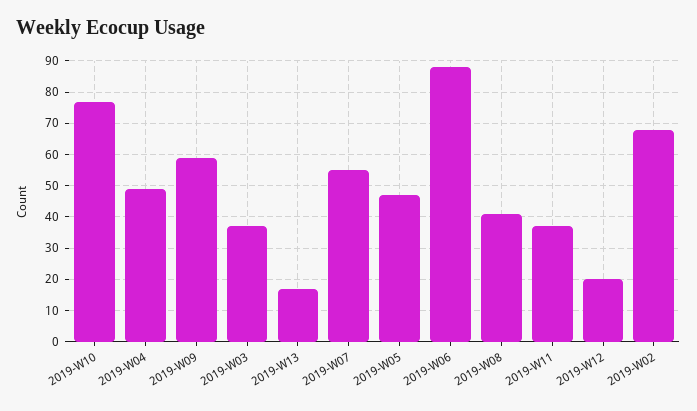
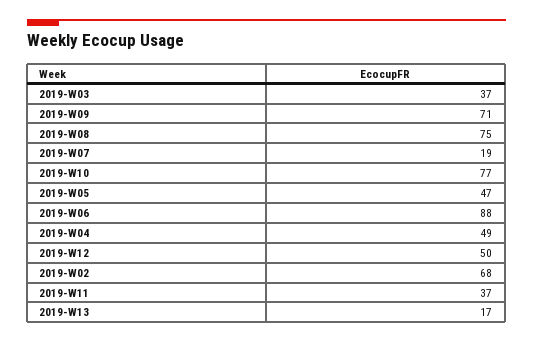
2019-W09: 60 -> 71
2019-W07: 55 -> 19
2019-W08: 40 -> 75
2019-W12: 20 -> 50

